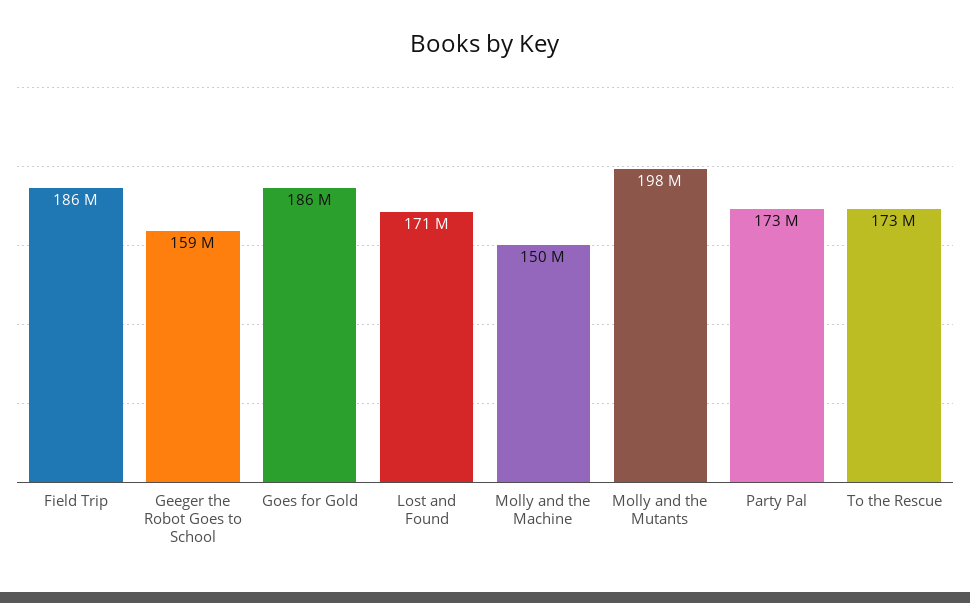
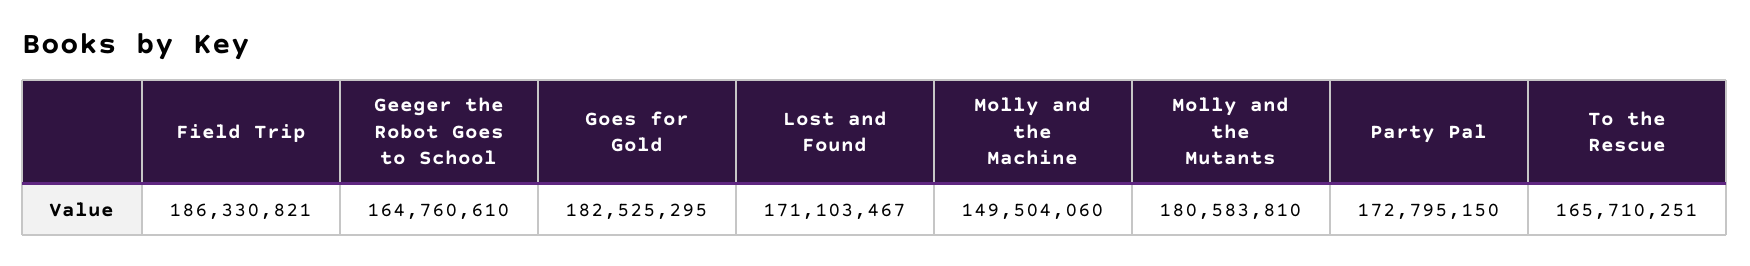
Geeger the Robot Goes to School: 159000000 -> 164760610
Goes for Gold: 186000000 -> 182525295
Molly and the Mutants: 198000000 -> 180583810
To the Rescue: 173000000 -> 165710251

